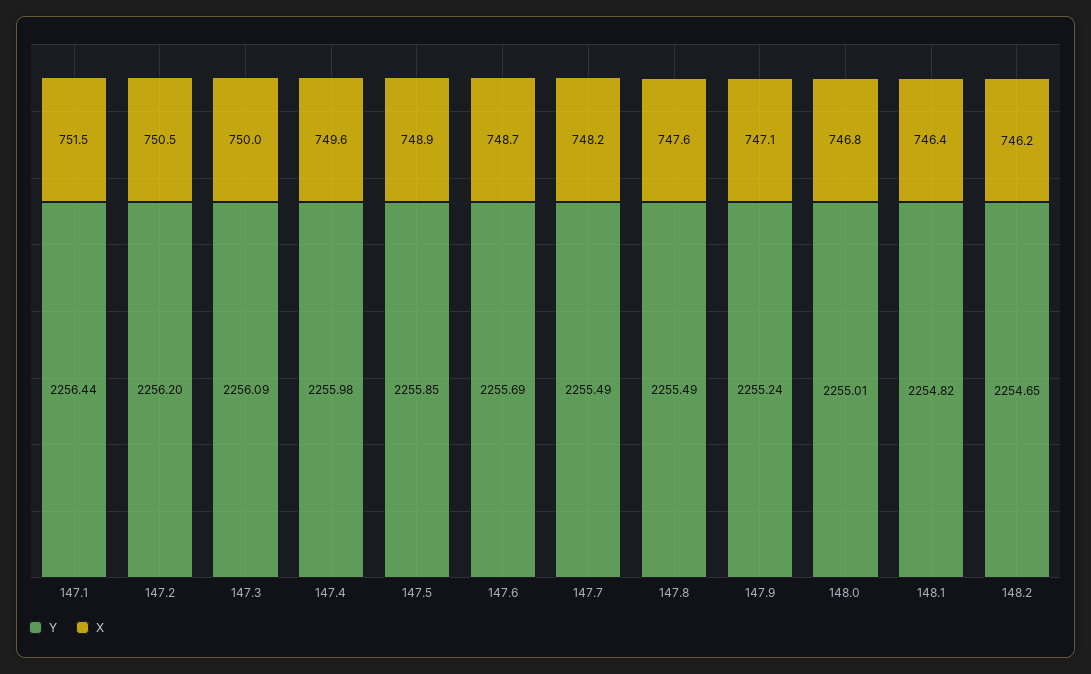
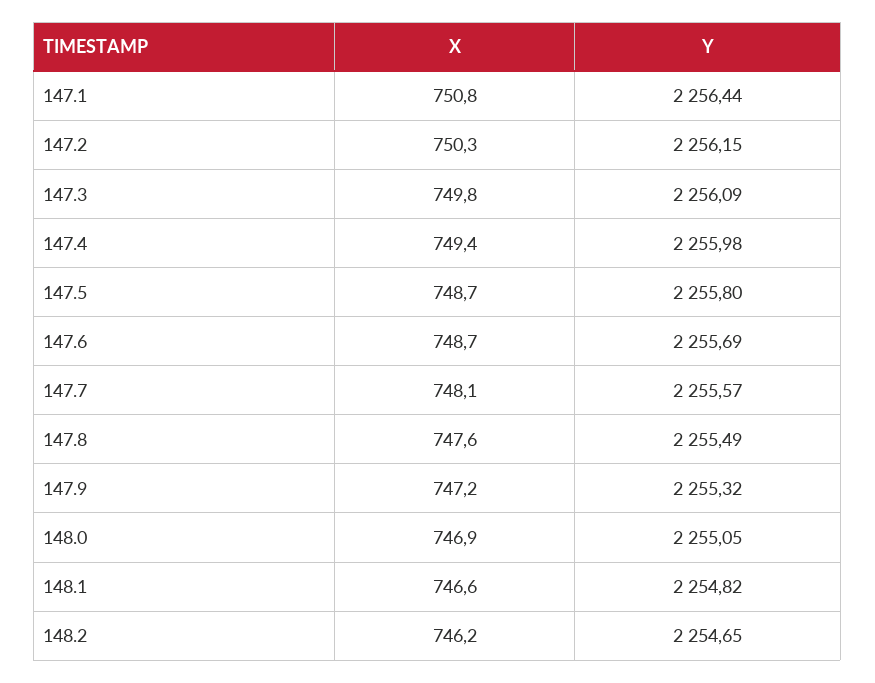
X, 147.1: 751.5 -> 750.8
Y, 147.2: 2256.2 -> 2256.15
X, 147.2: 750.5 -> 750.3
X, 147.3: 750 -> 749.8
X, 147.4: 749.6 -> 749.4
Y, 147.5: 2255.85 -> 2255.8
X, 147.5: 748.9 -> 748.7
Y, 147.7: 2255.49 -> 2255.57
X, 147.7: 748.2 -> 748.1
Y, 147.9: 2255.24 -> 2255.32
X, 147.9: 747.1 -> 747.2
Y, 148.0: 2255.01 -> 2255.05
X, 148.0: 746.8 -> 746.9
X, 148.1: 746.4 -> 746.6

